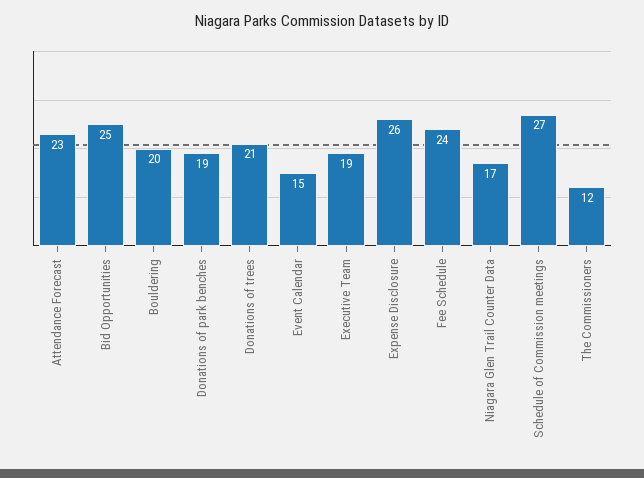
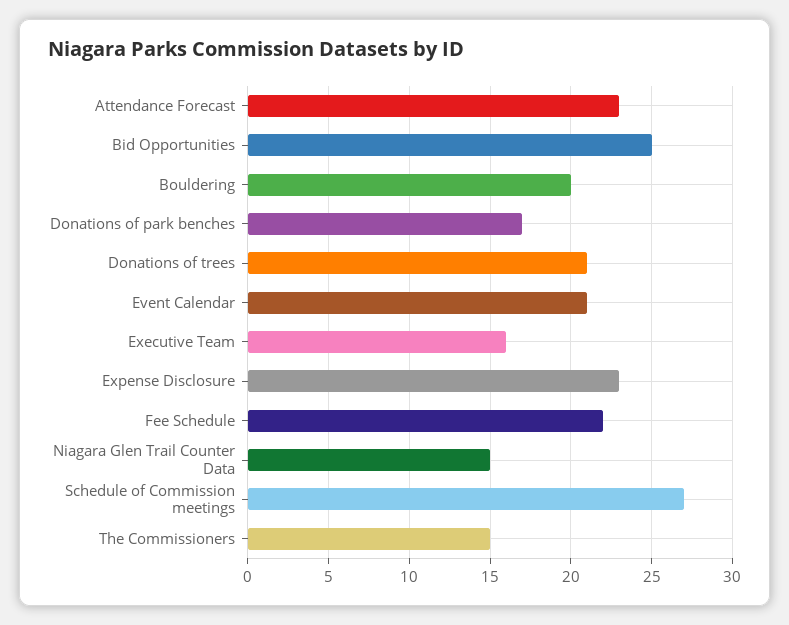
Donations of park benches: 19 -> 17
Event Calendar: 15 -> 21
Executive Team: 19 -> 16
Expense Disclosure: 26 -> 23
Fee Schedule: 24 -> 22
Niagara Glen Trail Counter Data: 17 -> 15
The Commissioners: 12 -> 15

